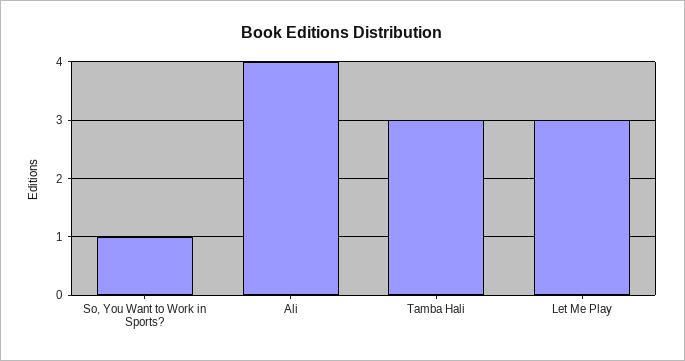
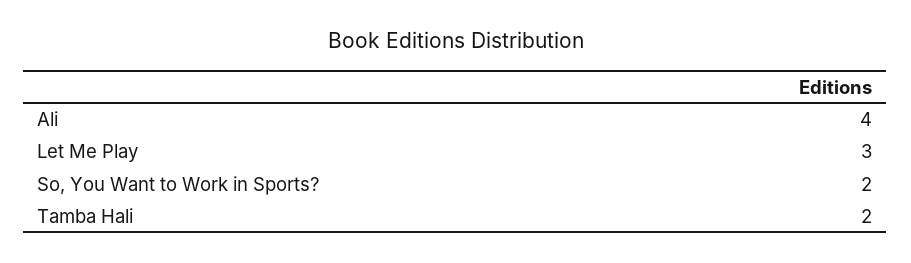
So, You Want to Work in Sports?: 1 -> 2
Tamba Hali: 3 -> 2

